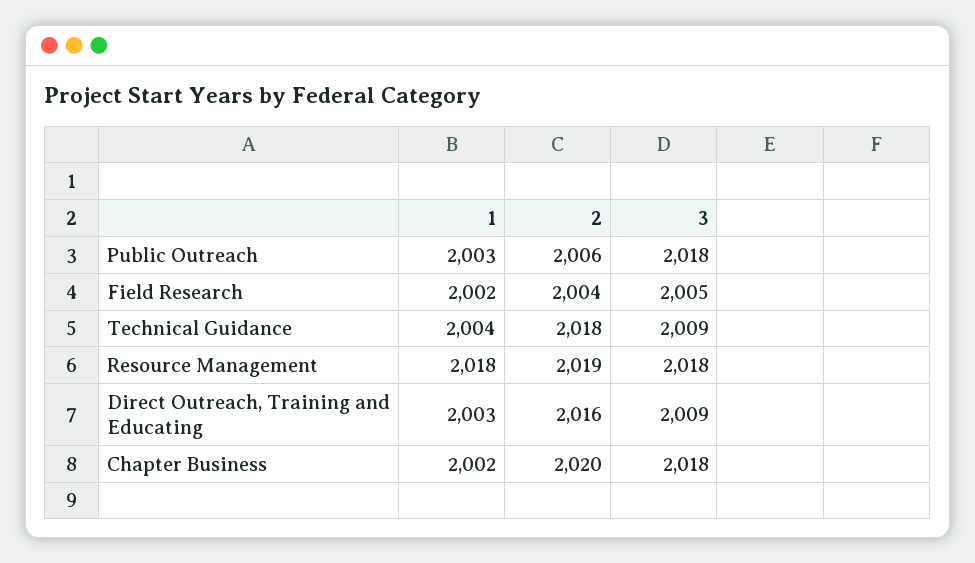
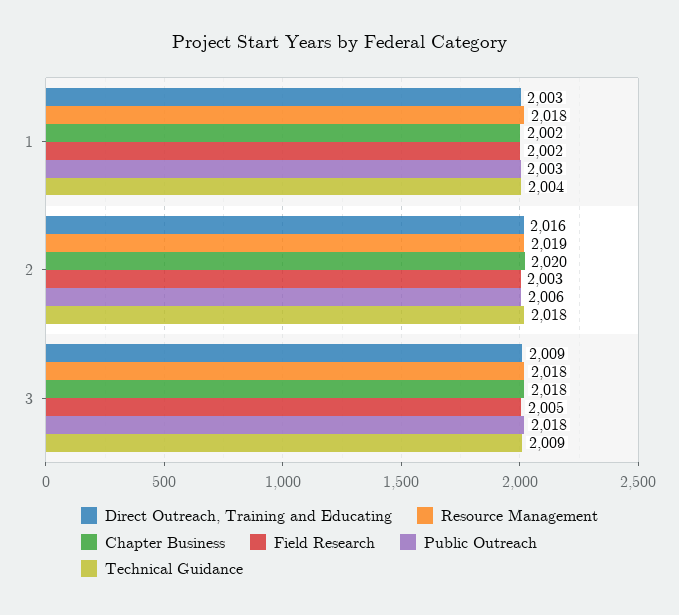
Field Research, 2: 2004 -> 2003

